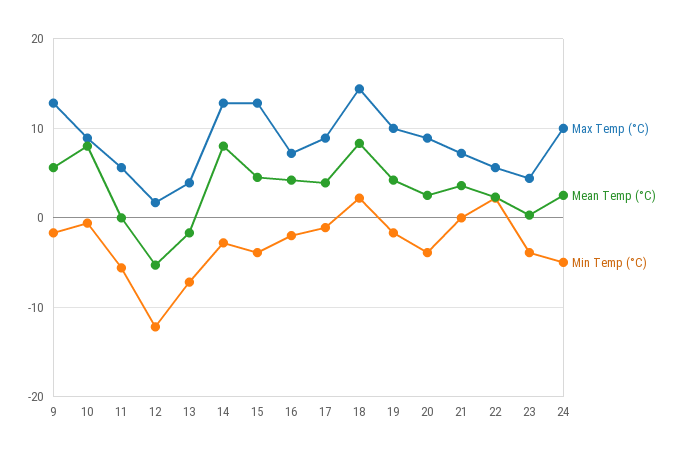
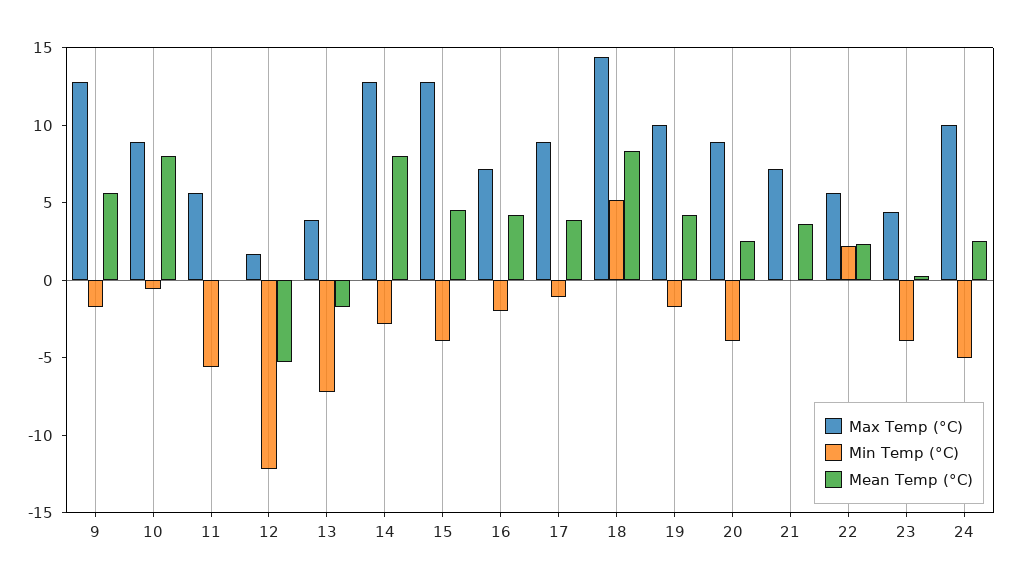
Min Temp (°C), 18: 2 -> 5

